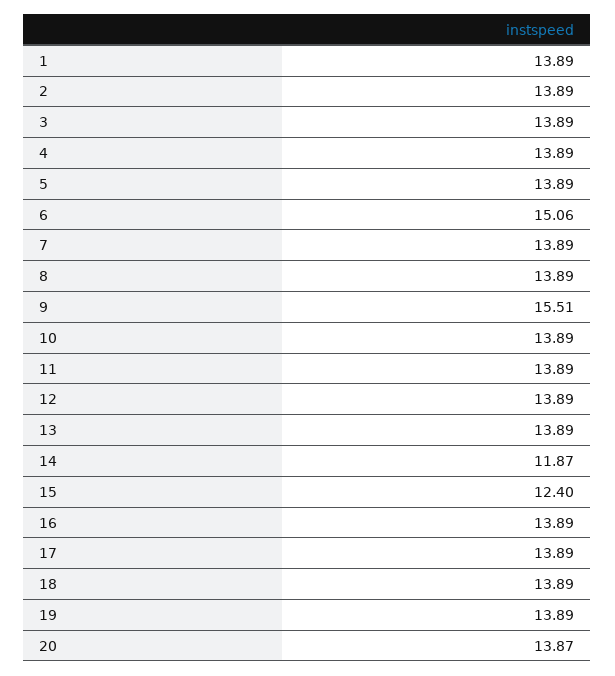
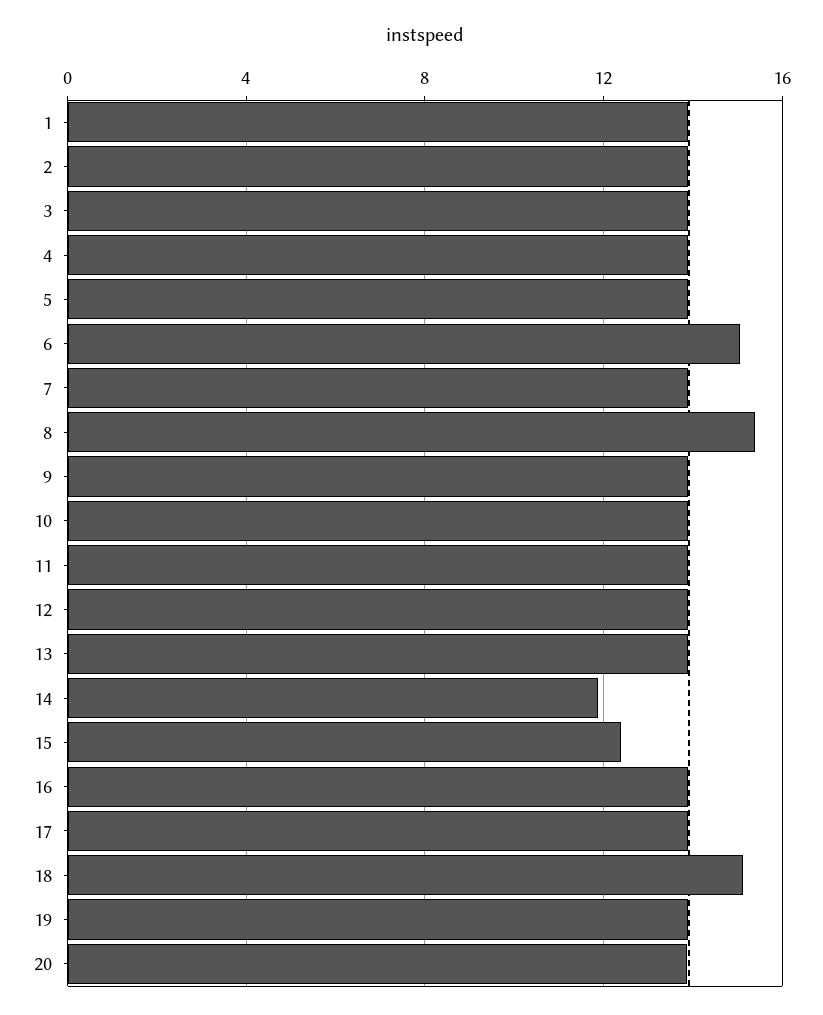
8: 13.89 -> 15.5
9: 15.51 -> 14
18: 13.89 -> 15

